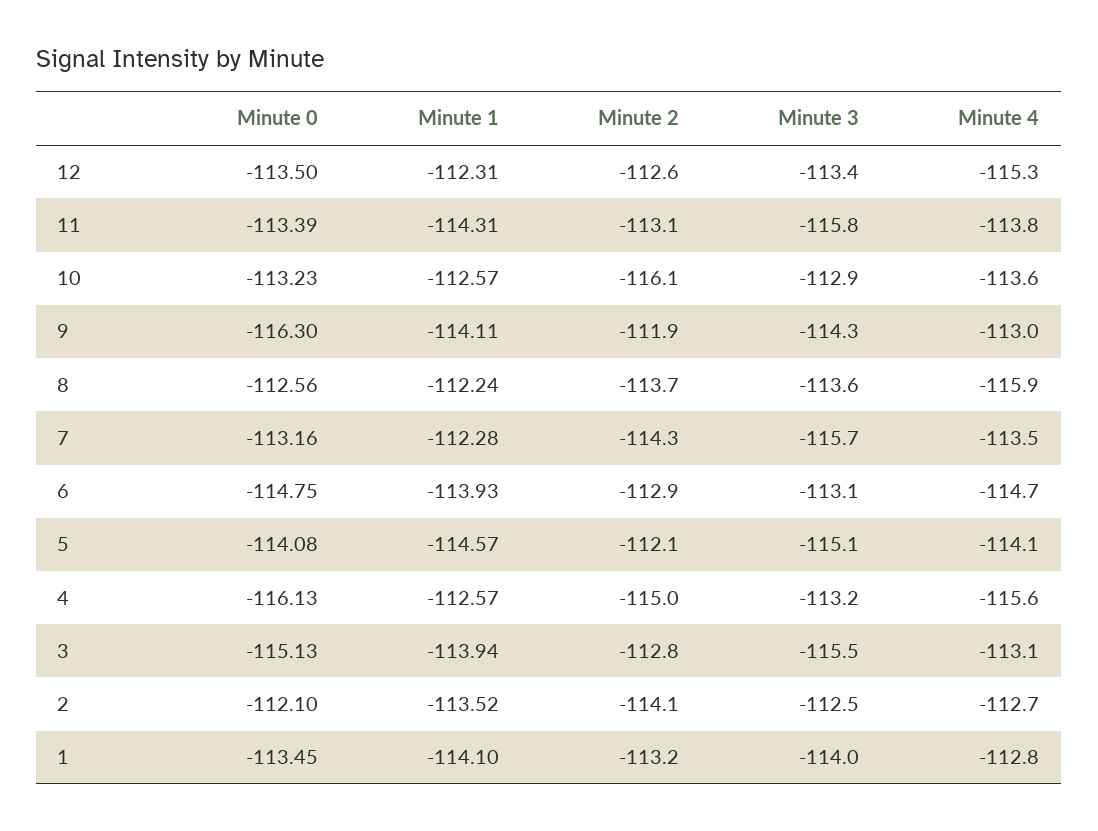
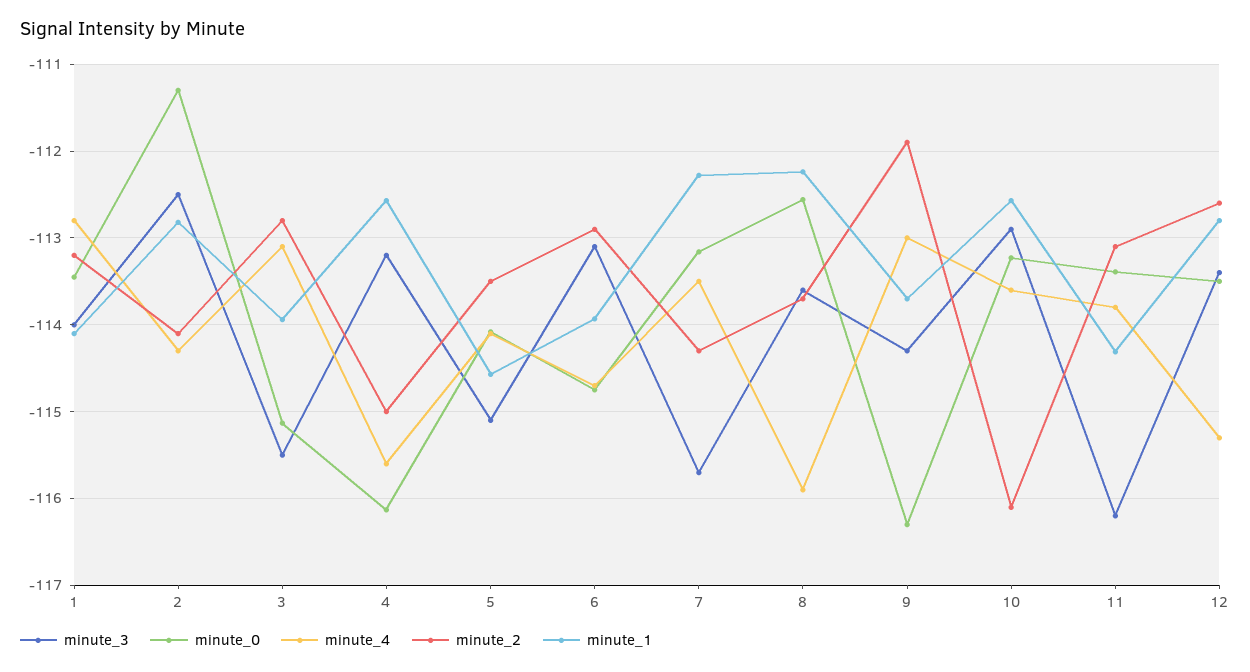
Minute 1, 12: -112.31 -> -112.8
Minute 3, 11: -115.8 -> -116.2
Minute 1, 9: -114.11 -> -113.7
Minute 2, 5: -112.1 -> -113.5
Minute 0, 2: -112.1 -> -111.3
Minute 1, 2: -113.52 -> -112.8
Minute 4, 2: -112.7 -> -114.3

